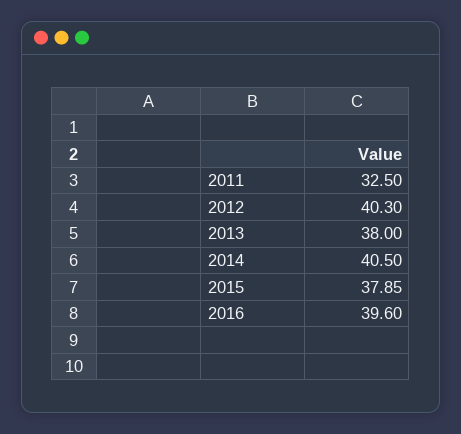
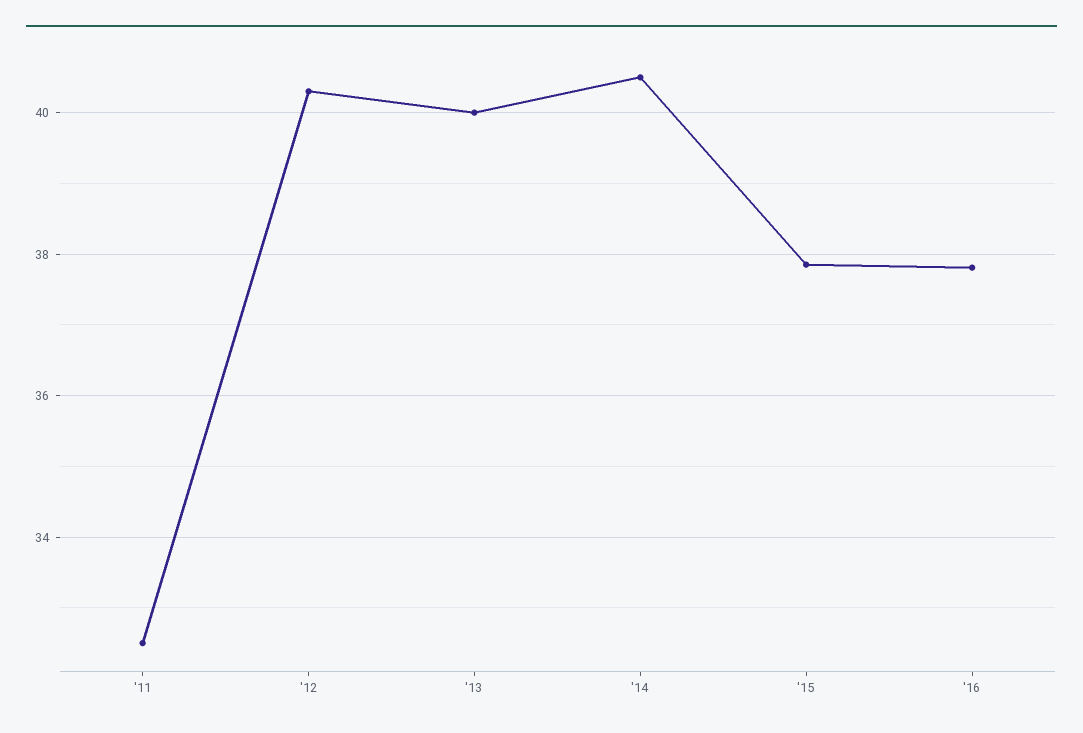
2013: 38 -> 40
2016: 39.6 -> 37.8

